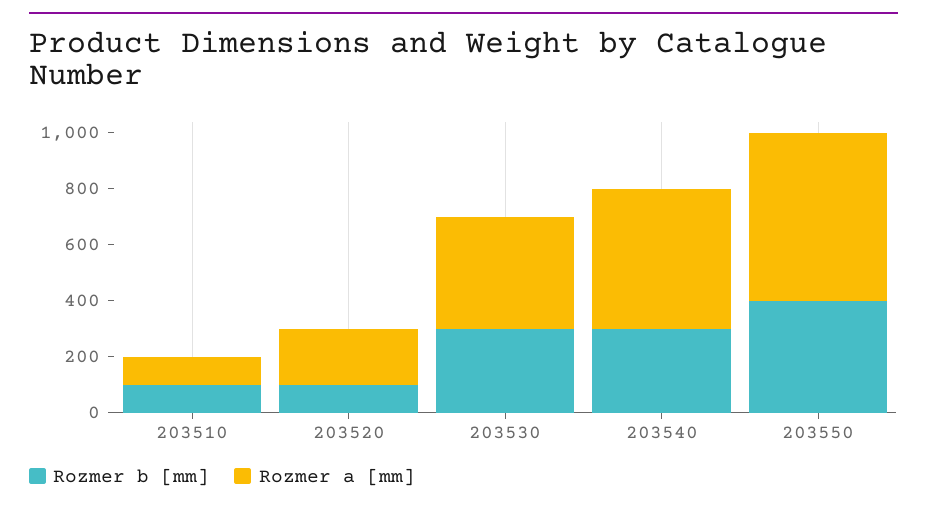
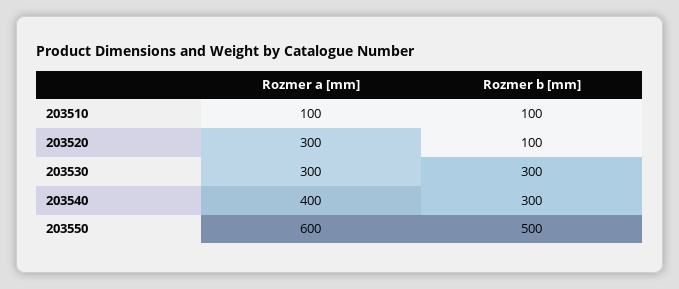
Rozmer a [mm], 203520: 200 -> 300
Rozmer a [mm], 203530: 400 -> 300
Rozmer a [mm], 203540: 500 -> 400
Rozmer b [mm], 203550: 400 -> 500

